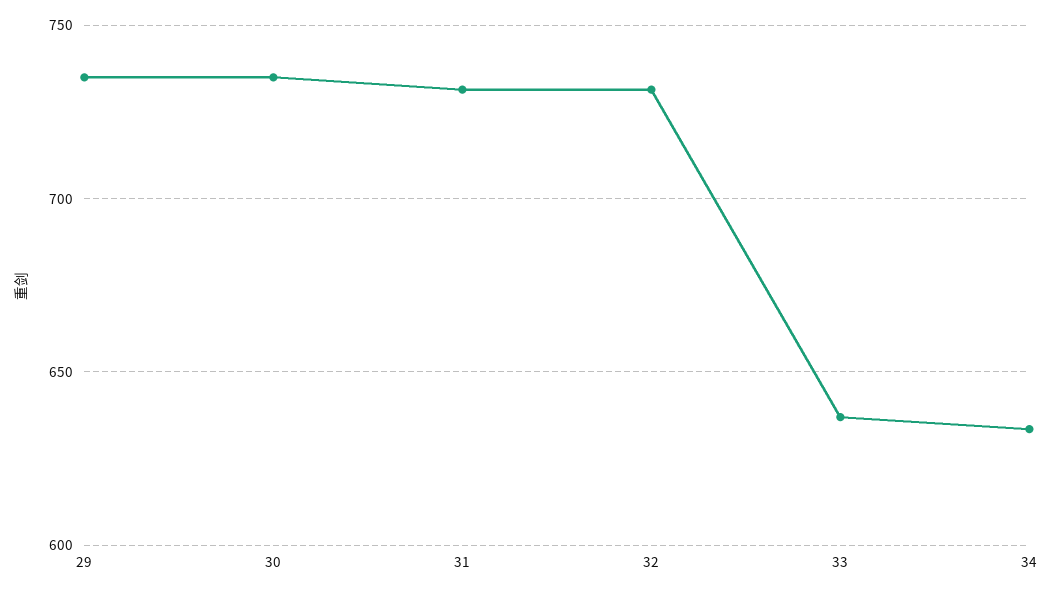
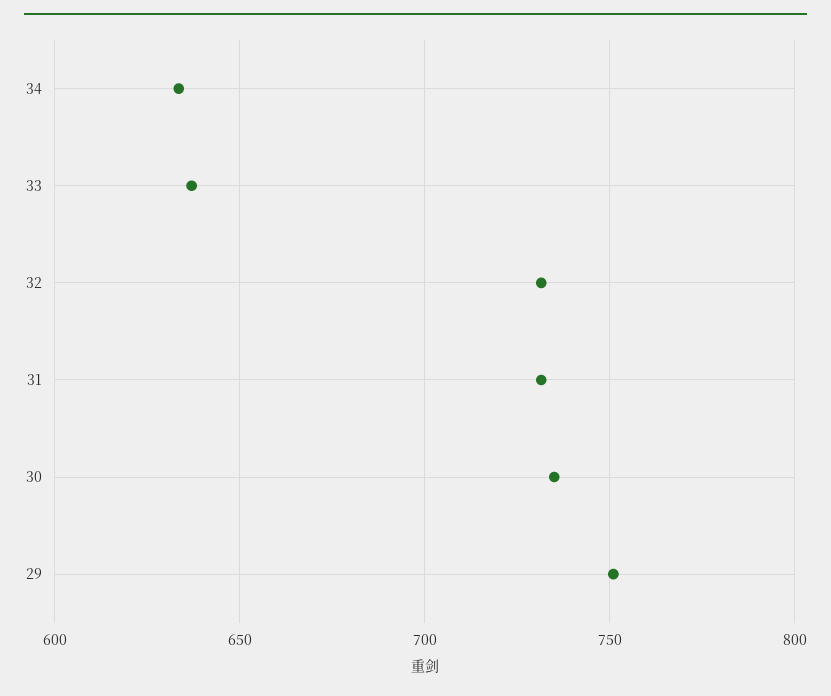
29: 735 -> 750

